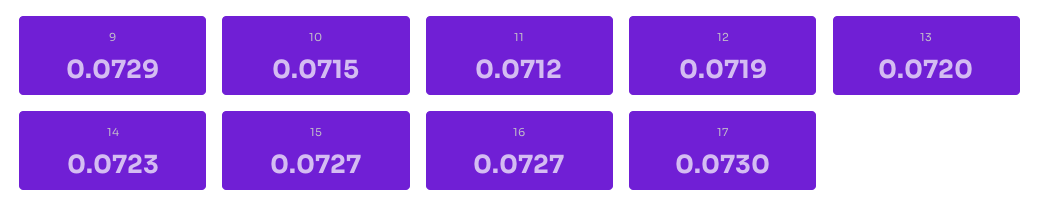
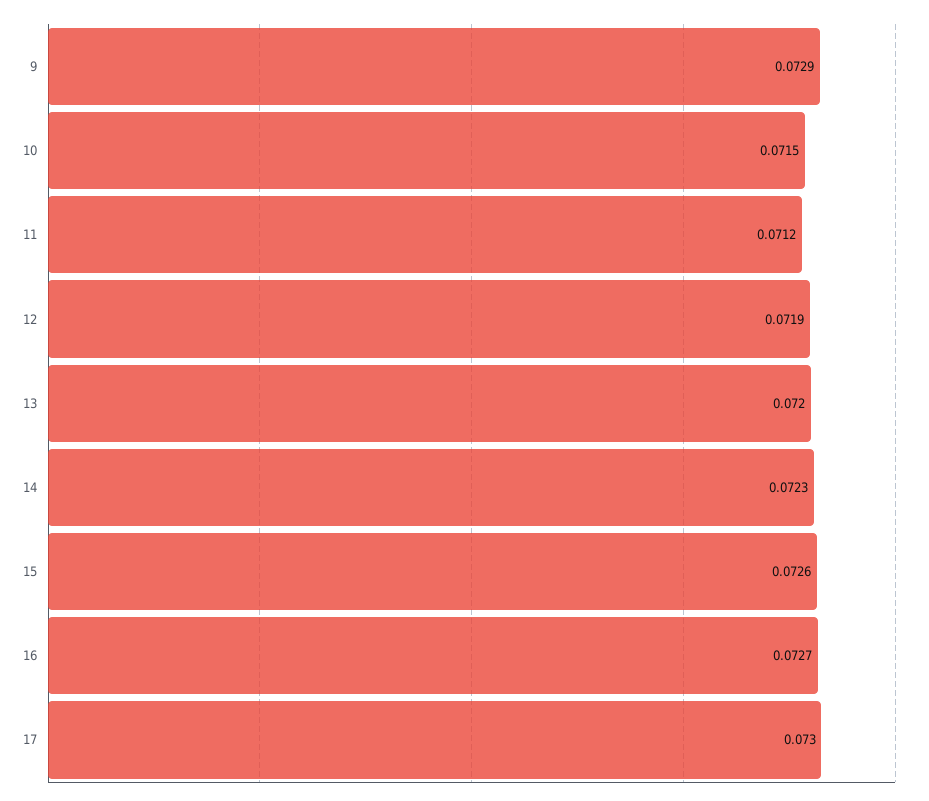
15: 0.0727 -> 0.0726

